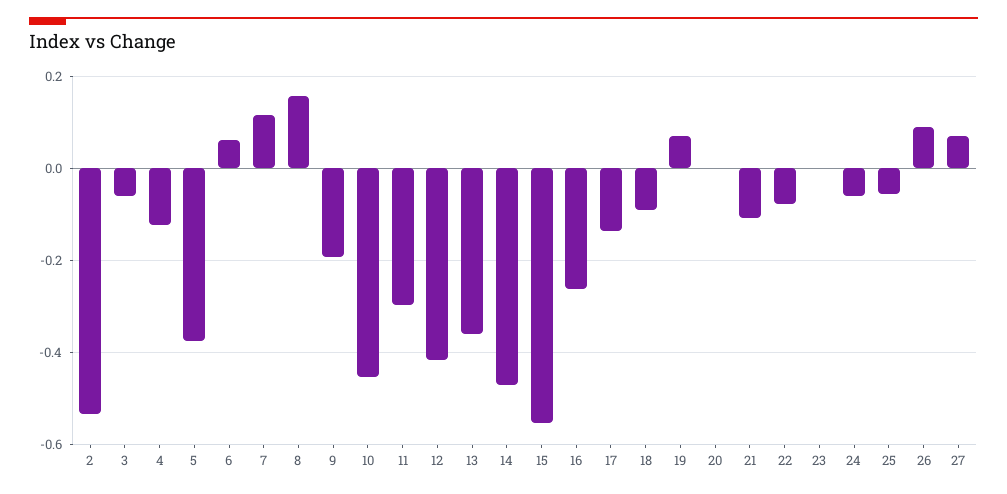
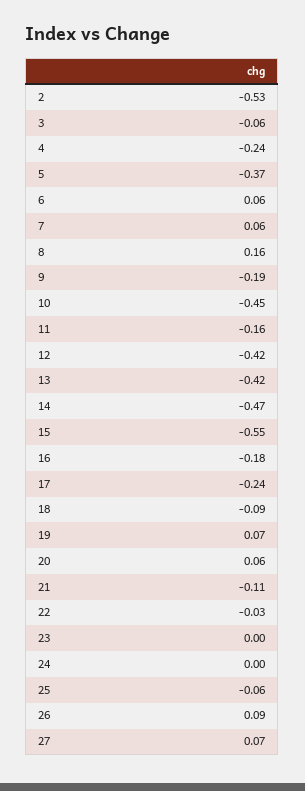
4: -0.12 -> -0.24
7: 0.12 -> 0.06
11: -0.3 -> -0.16
13: -0.36 -> -0.42
16: -0.26 -> -0.18
17: -0.14 -> -0.24
20: 0 -> 0.06
22: -0.08 -> -0.03
24: -0.06 -> 0

